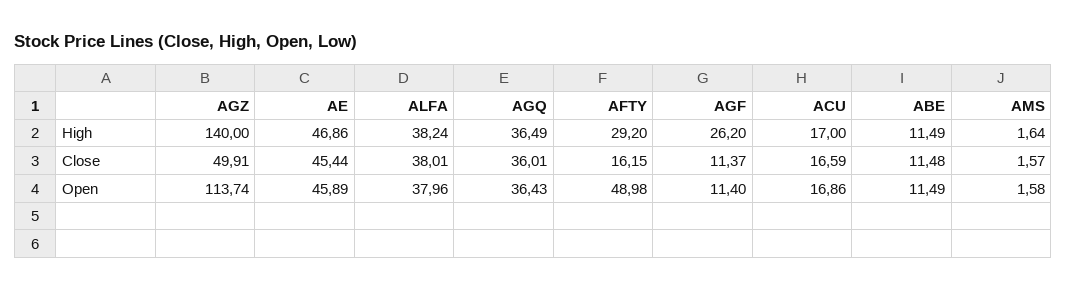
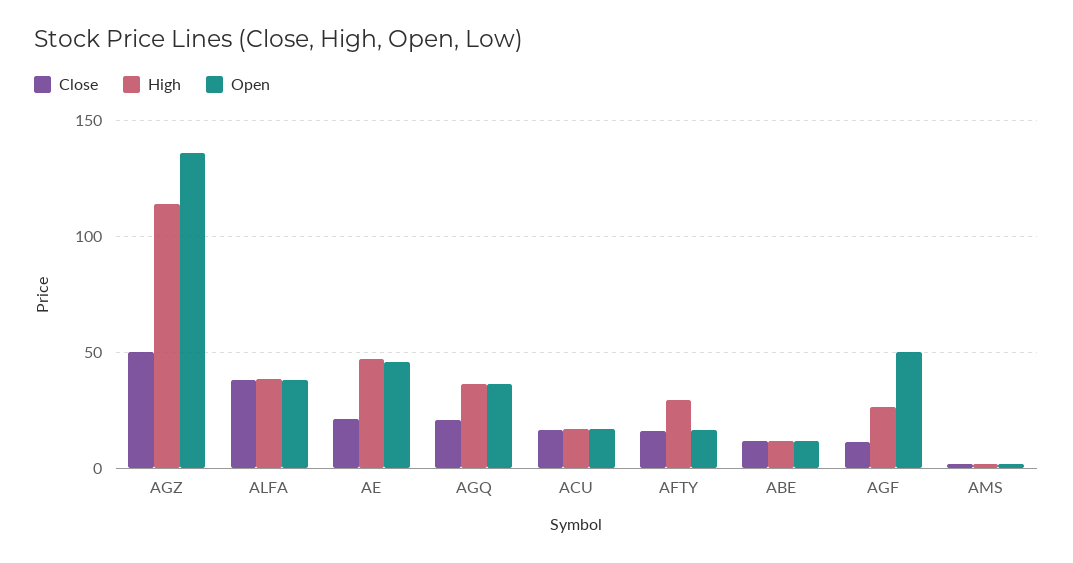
High, AGZ: 140 -> 115
Close, AE: 45.44 -> 20
Close, AGQ: 36.01 -> 20
Open, AGZ: 113.74 -> 135
Open, AFTY: 48.98 -> 15
Open, AGF: 11.4 -> 50

